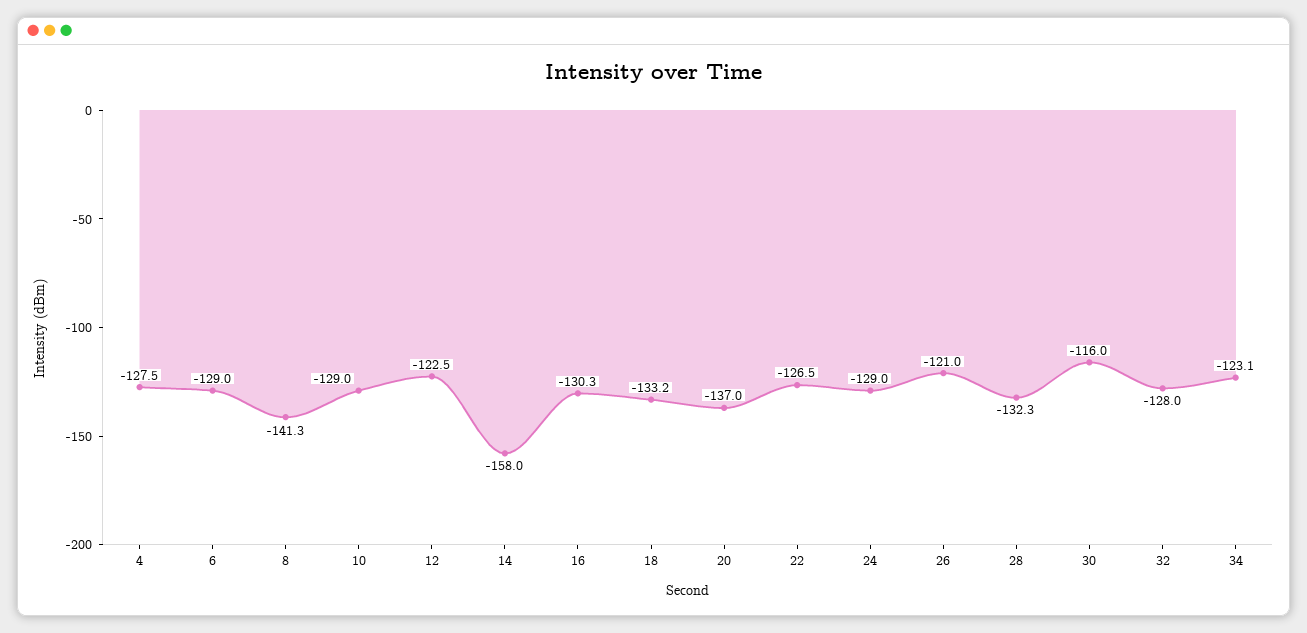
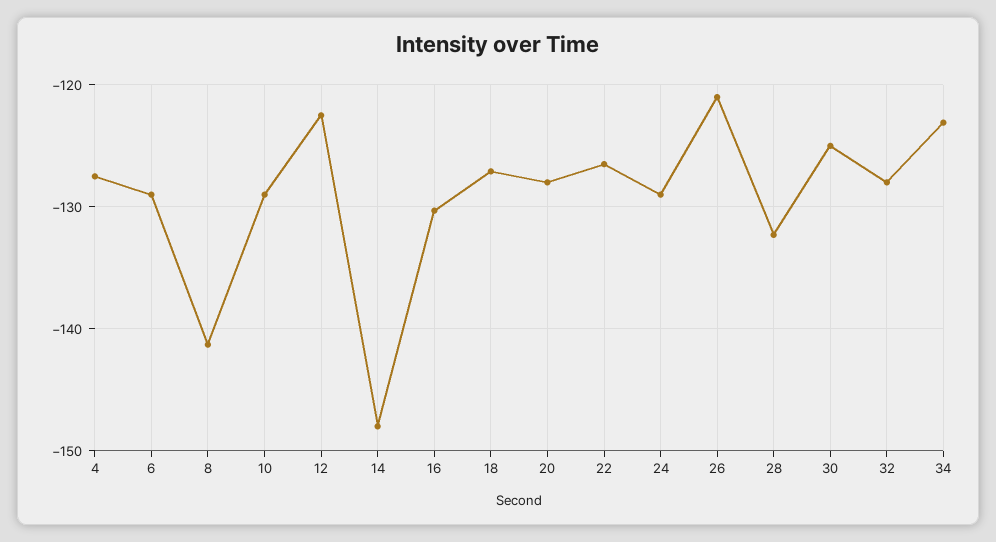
14: -158 -> -148
18: -133.2 -> -127
20: -137 -> -128
30: -116 -> -125

